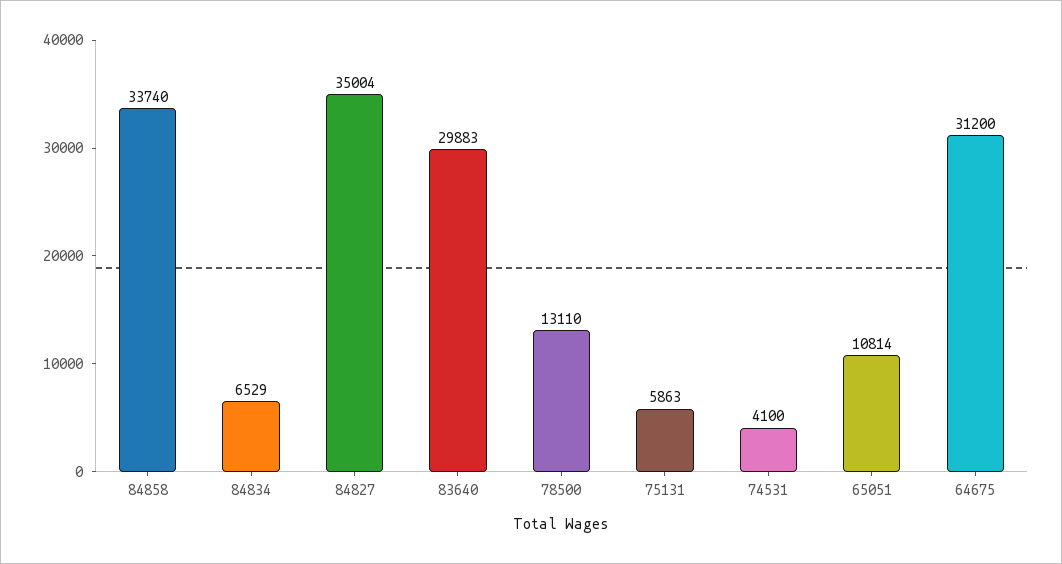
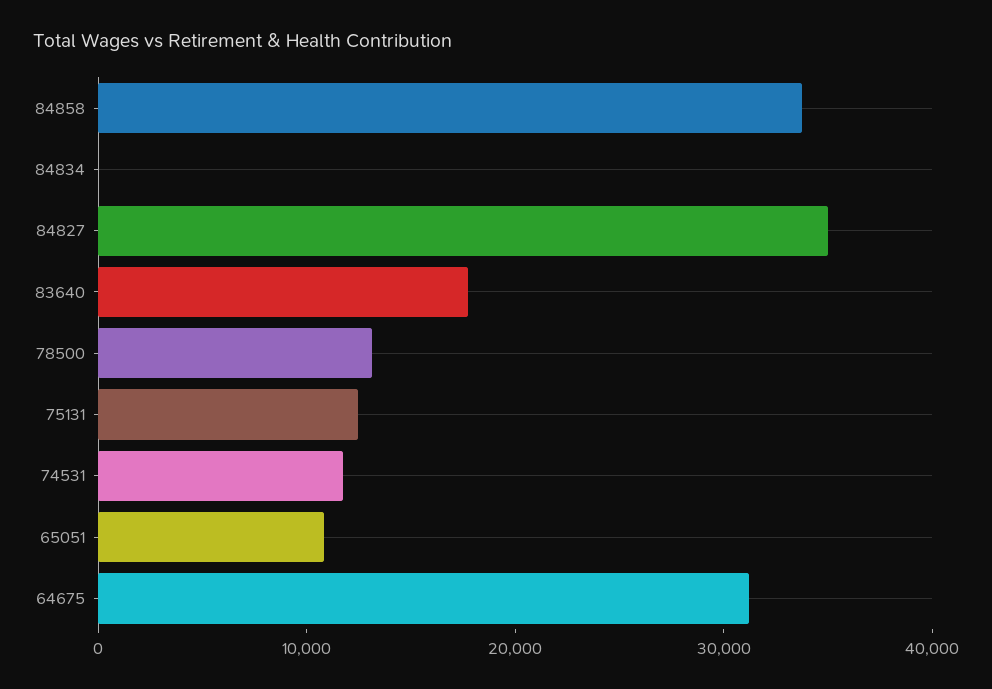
84834: 6529 -> 0
83640: 29883 -> 18000
75131: 5863 -> 12000
74531: 4100 -> 12000

